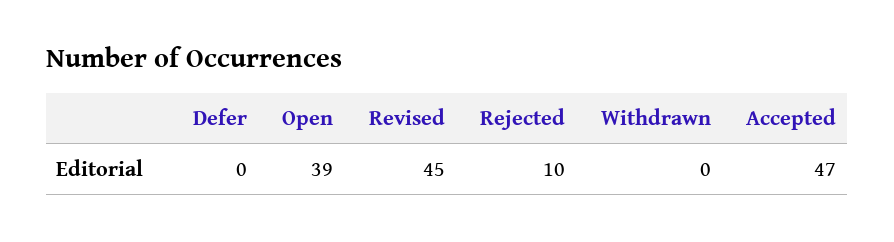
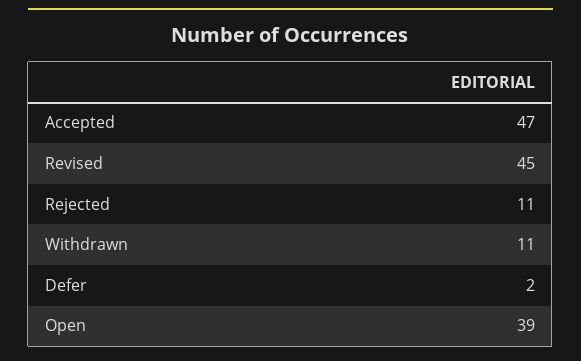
Defer: 0 -> 2
Rejected: 10 -> 11
Withdrawn: 0 -> 11

